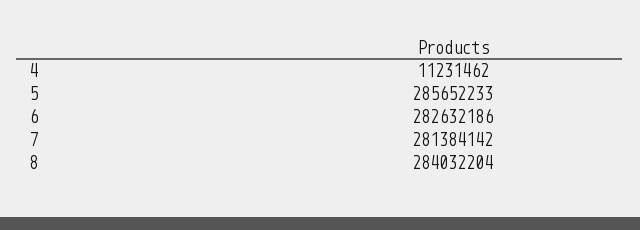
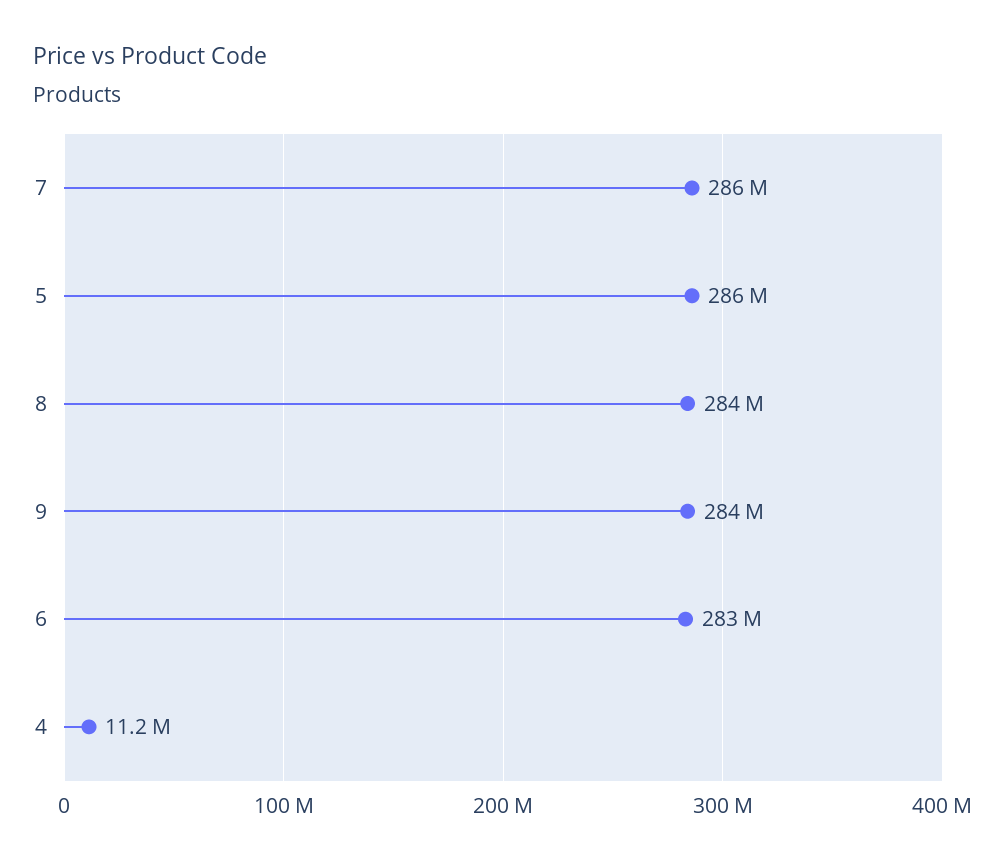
7: 281384142 -> 286000000
9: none -> 284000000

